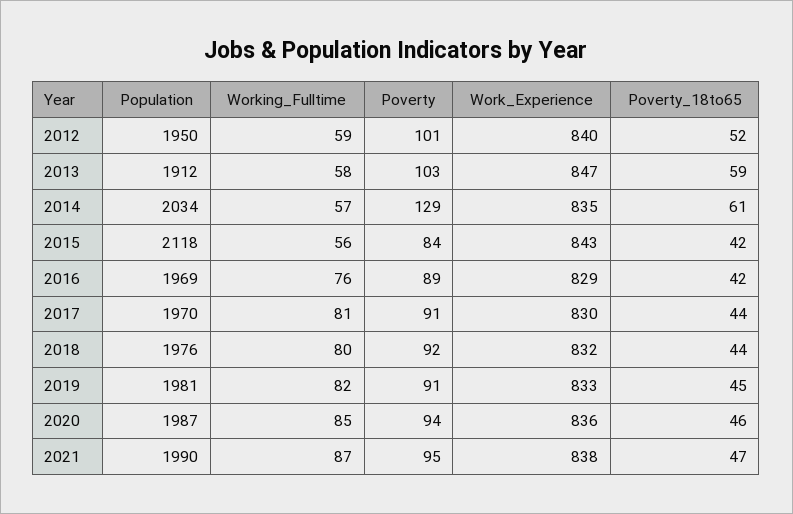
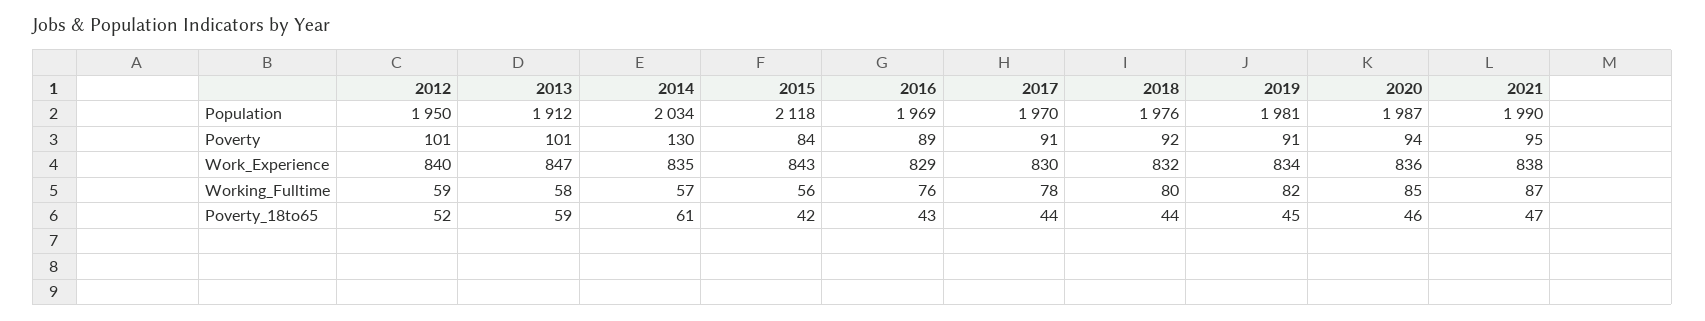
Poverty, 2013: 103 -> 101
Poverty, 2014: 129 -> 130
Poverty_18to65, 2016: 42 -> 43
Working_Fulltime, 2017: 81 -> 78
Work_Experience, 2019: 833 -> 834

